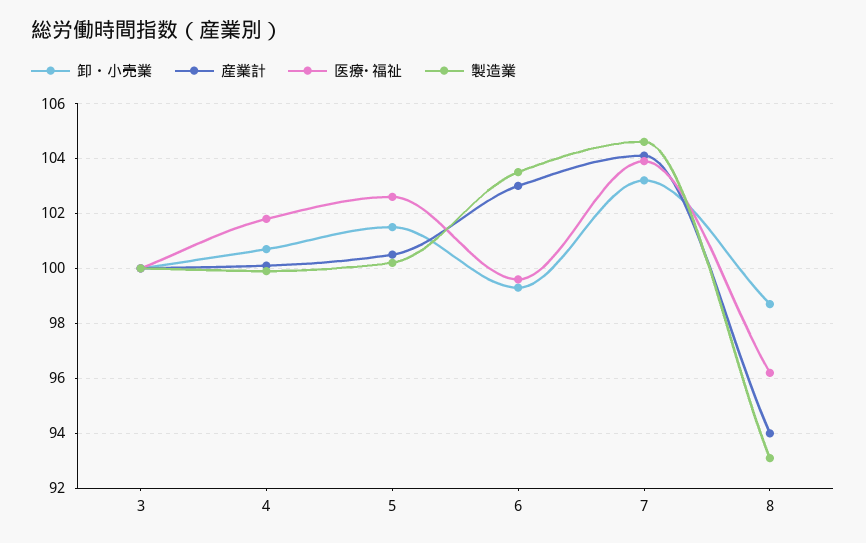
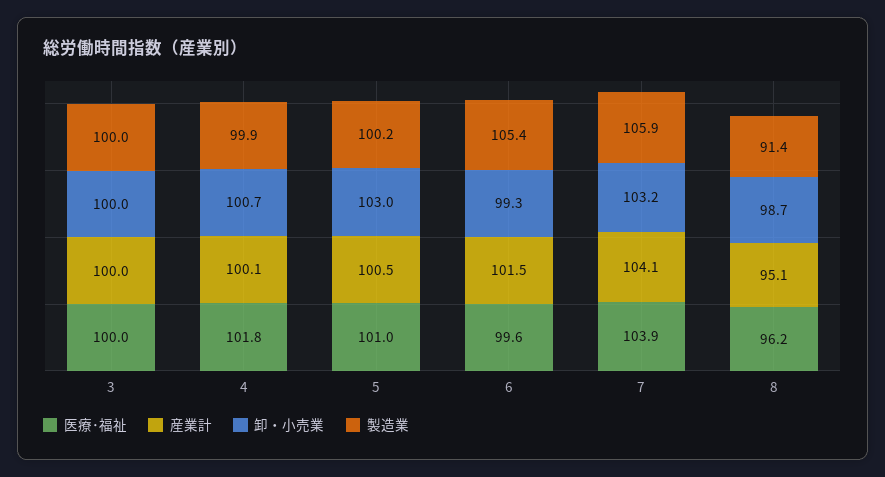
卸・小売業, 5: 101.5 -> 103
医療･福祉, 5: 102.5 -> 101
産業計, 6: 103 -> 101.5
製造業, 6: 103.5 -> 105.4
製造業, 7: 104.5 -> 105.9
産業計, 8: 94 -> 95.1
製造業, 8: 93 -> 91.4

